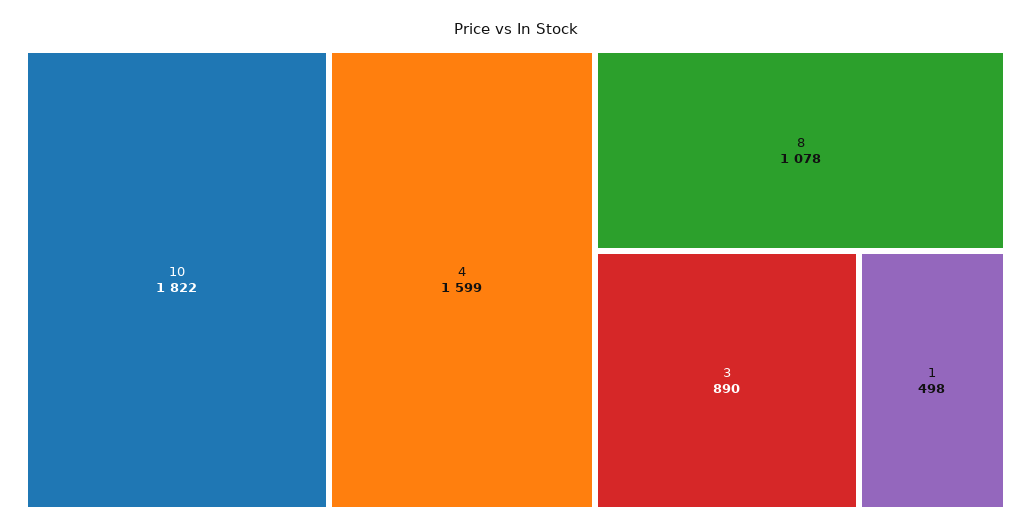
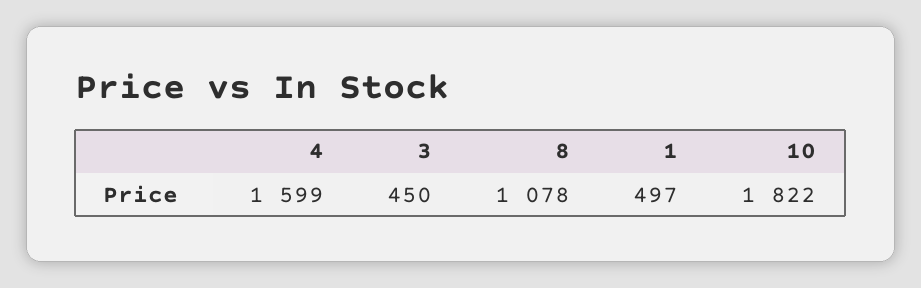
3: 890 -> 450
1: 498 -> 497

